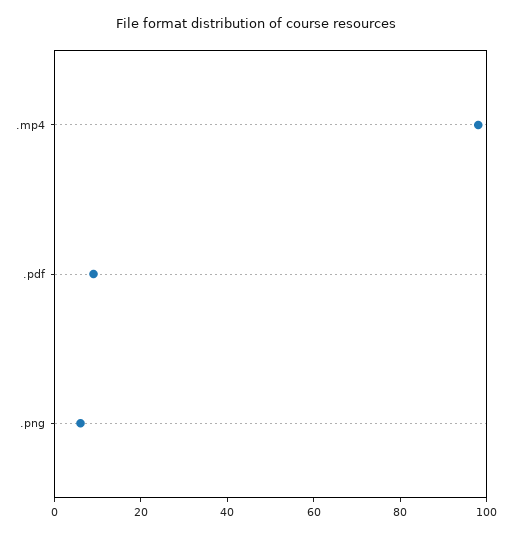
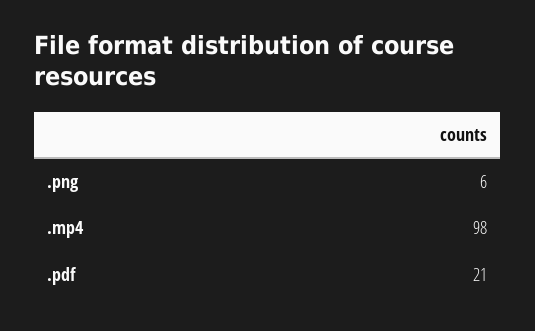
.pdf: 10 -> 21

